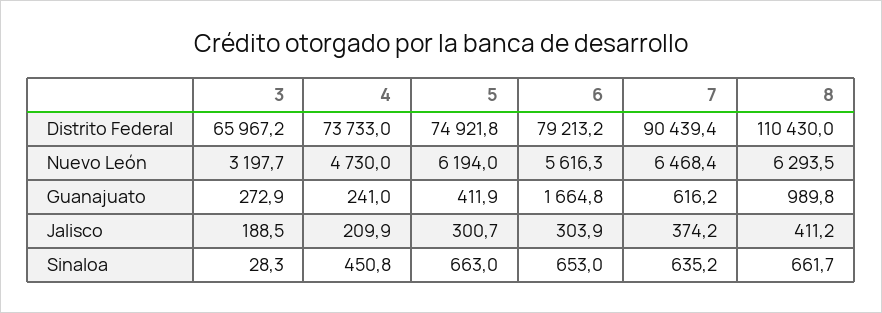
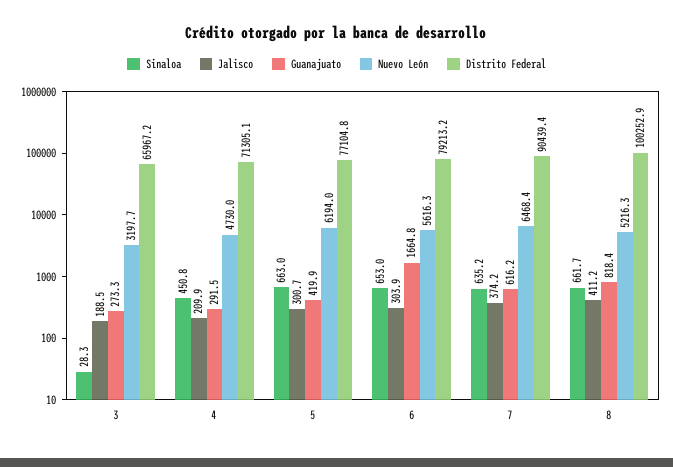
Distrito Federal, 4: 73733 -> 71305.1
Distrito Federal, 5: 74921.8 -> 77104.8
Distrito Federal, 8: 110430 -> 100252.9
Nuevo León, 8: 6293.5 -> 5216.3
Guanajuato, 3: 272.9 -> 273.3
Guanajuato, 4: 241 -> 291.5
Guanajuato, 5: 411.9 -> 419.9
Guanajuato, 8: 989.8 -> 818.4

